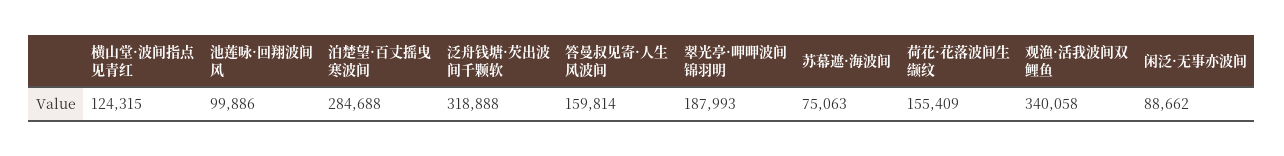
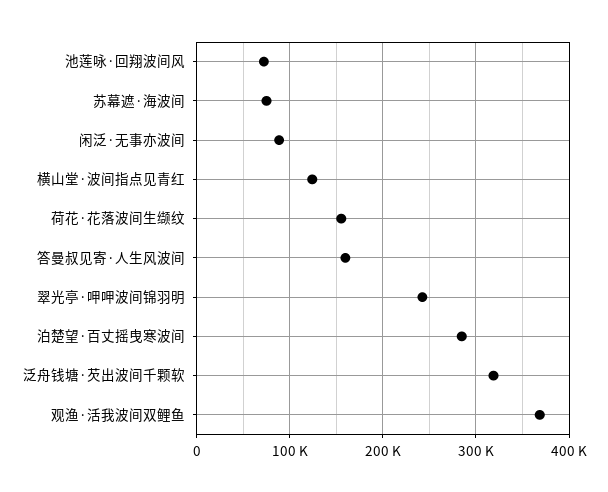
池莲咏·回翔波间风: 99886 -> 70000
翠光亭·呷呷波间锦羽明: 187993 -> 240000
观渔·活我波间双鲤鱼: 340058 -> 370000

